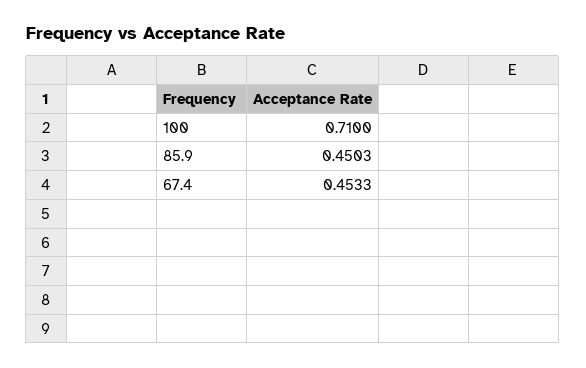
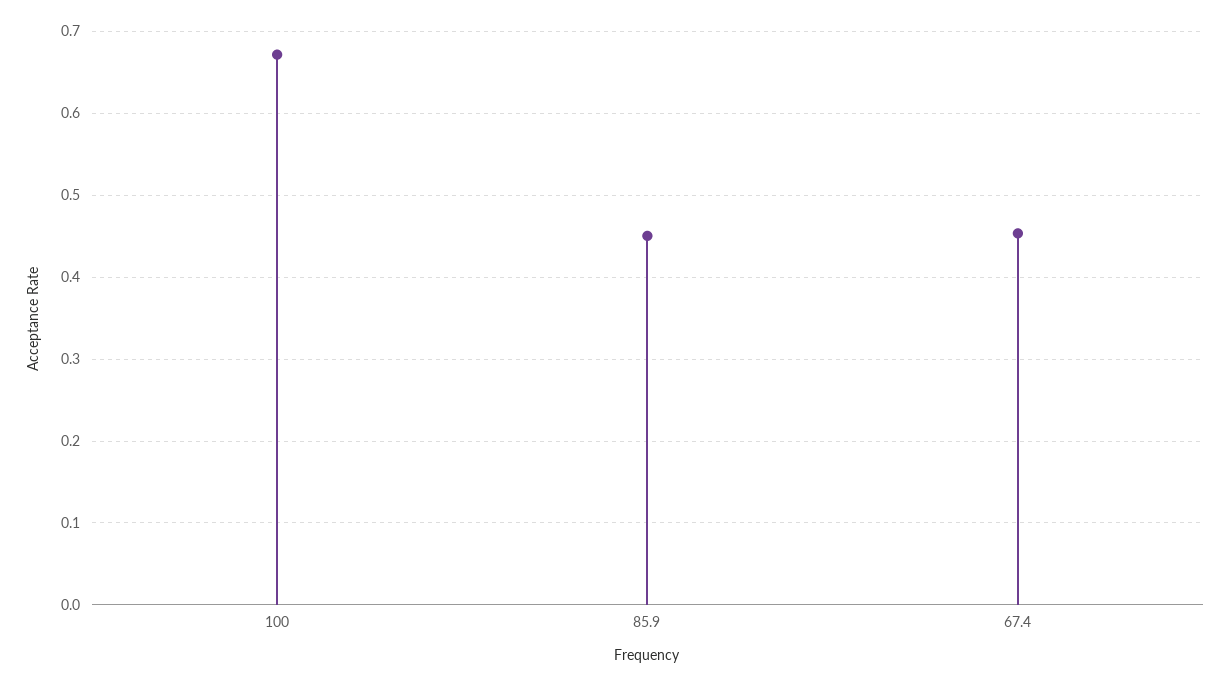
100: 0.71 -> 0.67

